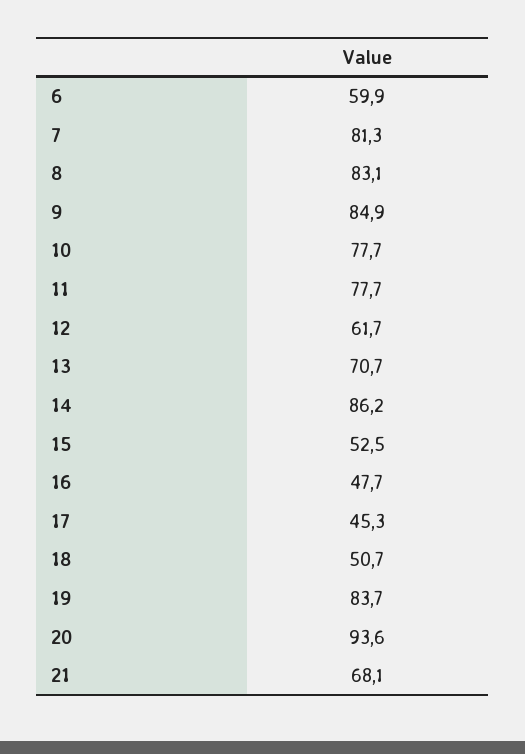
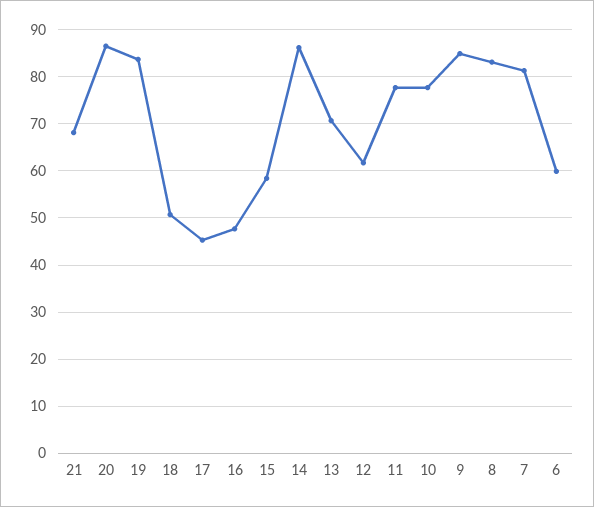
15: 52.5 -> 58
20: 93.6 -> 86

